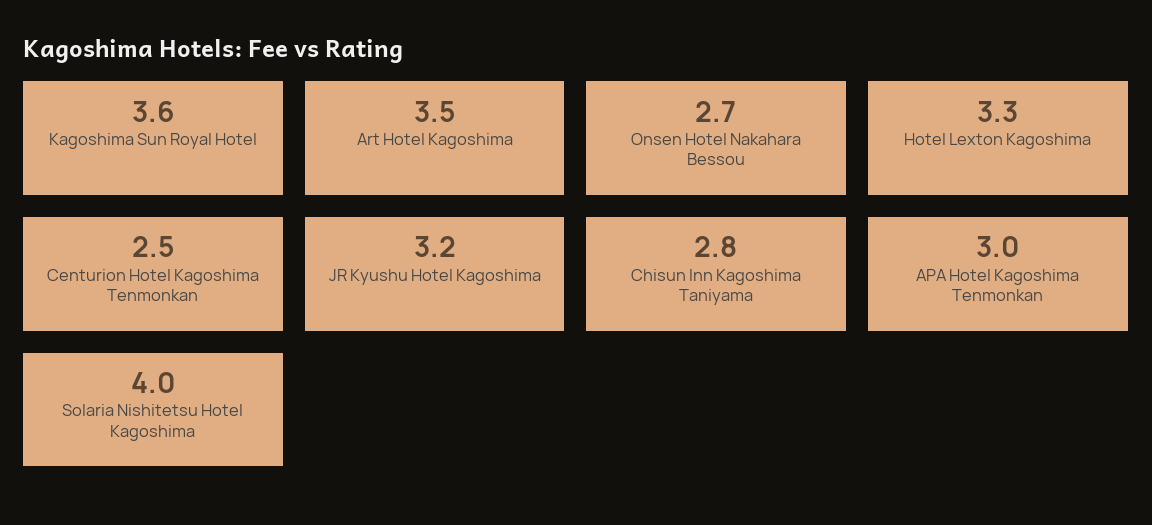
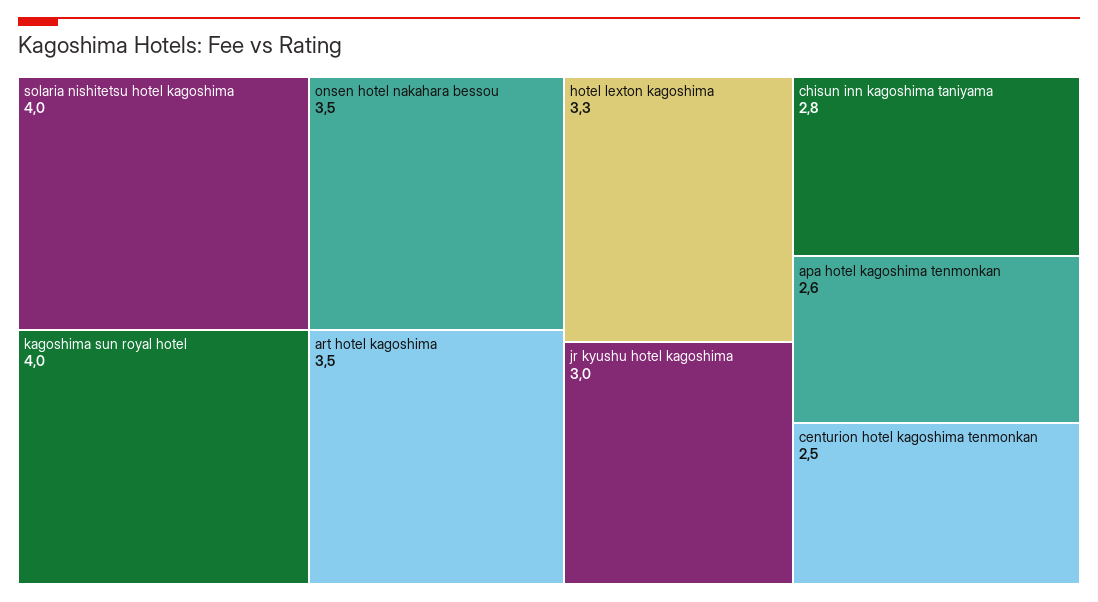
Kagoshima Sun Royal Hotel: 3.6 -> 4
Onsen Hotel Nakahara Bessou: 2.7 -> 3.5
JR Kyushu Hotel Kagoshima: 3.2 -> 3
APA Hotel Kagoshima Tenmonkan: 3 -> 2.6

